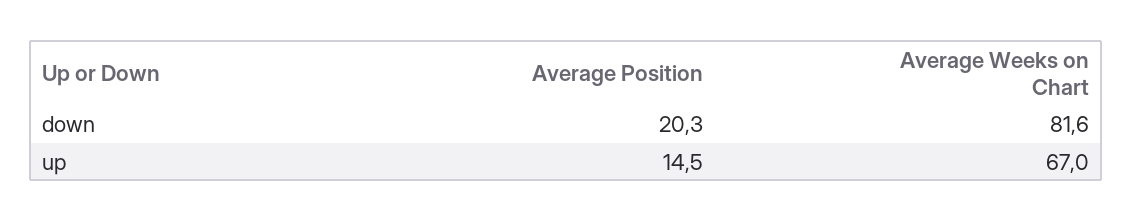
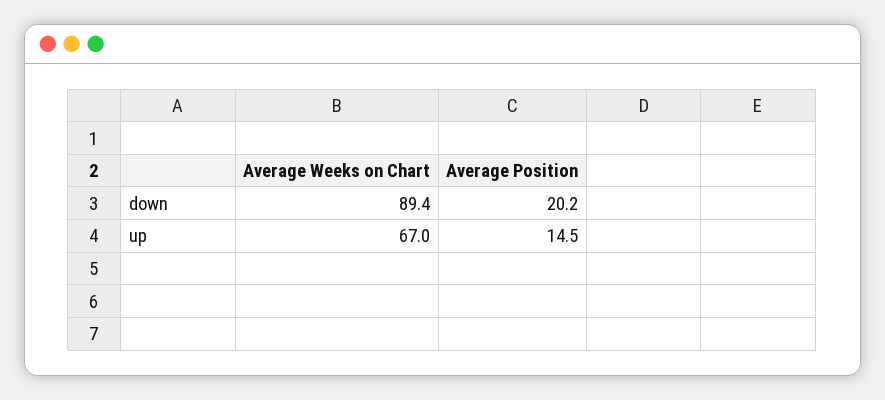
Average Position, down: 20.3 -> 20.2
Average Weeks on Chart, down: 81.6 -> 89.4

